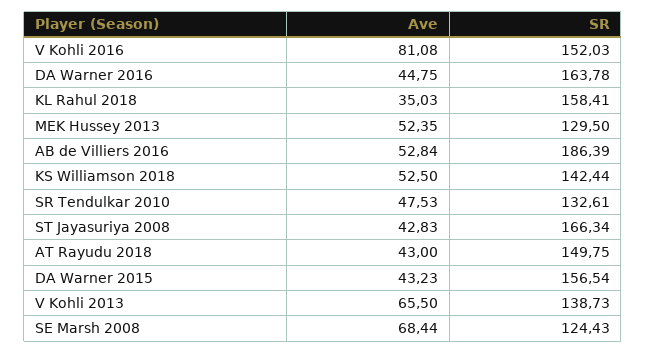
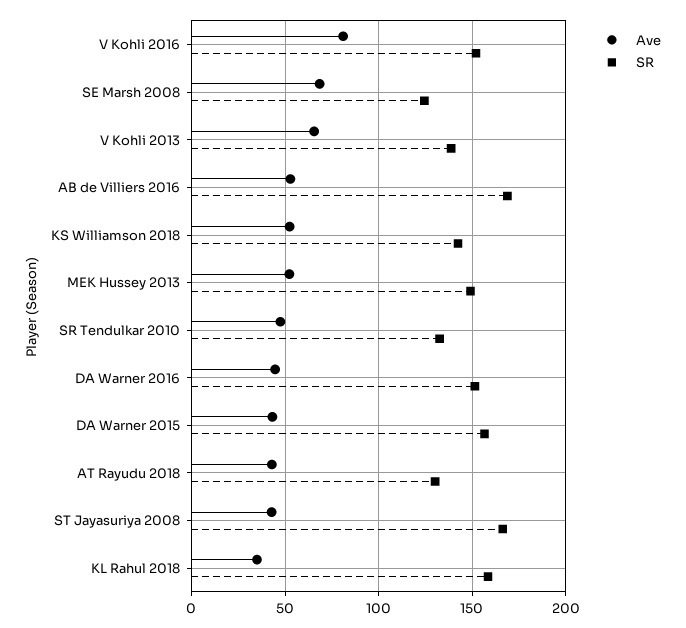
SR, DA Warner 2016: 163.78 -> 150
SR, MEK Hussey 2013: 129.5 -> 150
SR, AB de Villiers 2016: 186.39 -> 170
SR, AT Rayudu 2018: 149.75 -> 130

